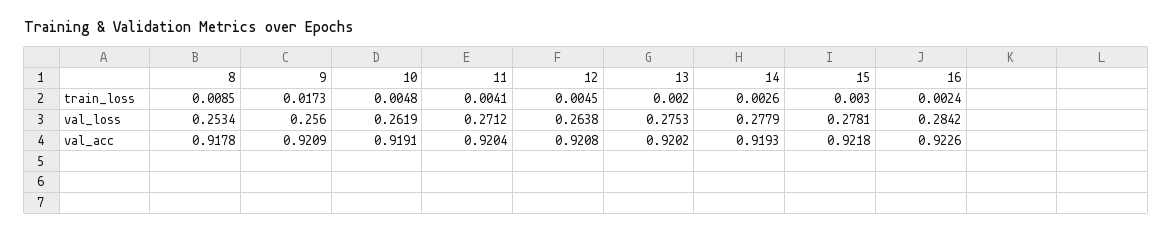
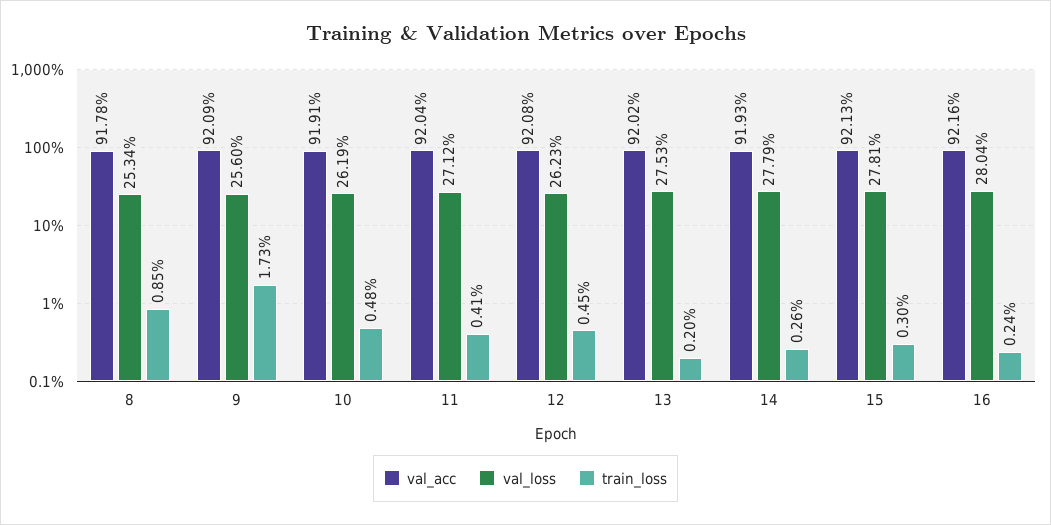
val_loss, 12: 0.2638 -> 0.2623
val_loss, 16: 0.2842 -> 0.2804
val_acc, 15: 0.9218 -> 0.9213
val_acc, 16: 0.9226 -> 0.9216

